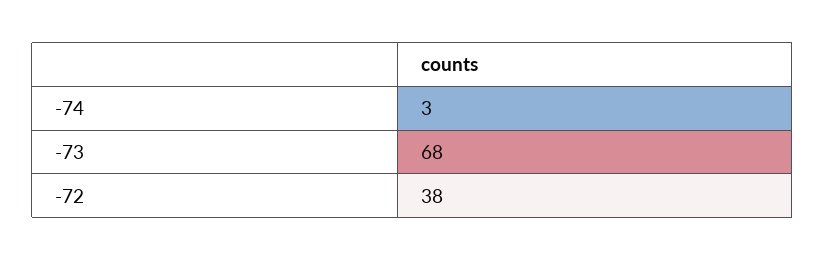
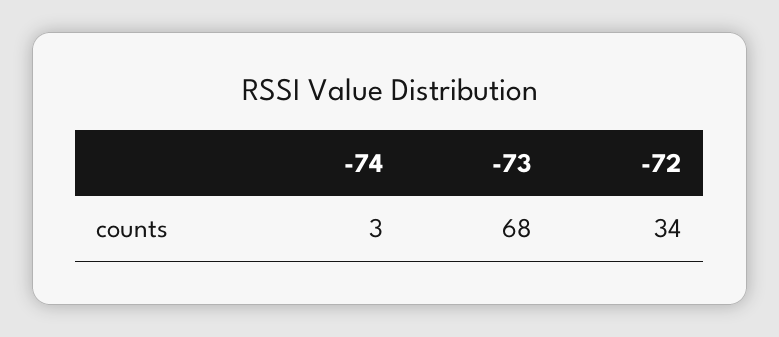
-72: 38 -> 34

